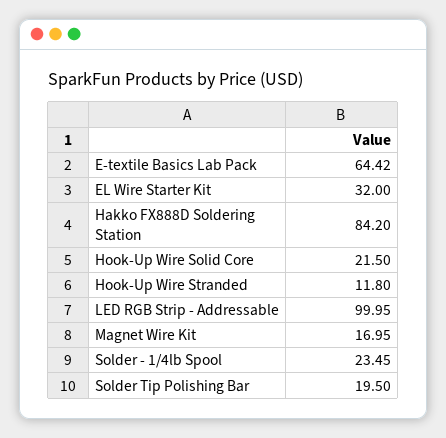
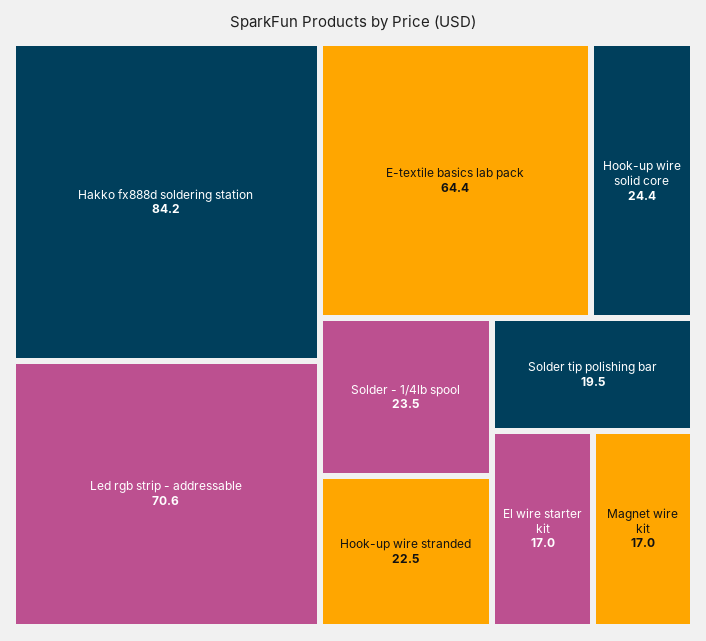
EL Wire Starter Kit: 32 -> 17
Hook-Up Wire Solid Core: 21.5 -> 24.4
Hook-Up Wire Stranded: 11.8 -> 22.5
LED RGB Strip - Addressable: 99.95 -> 70.6

